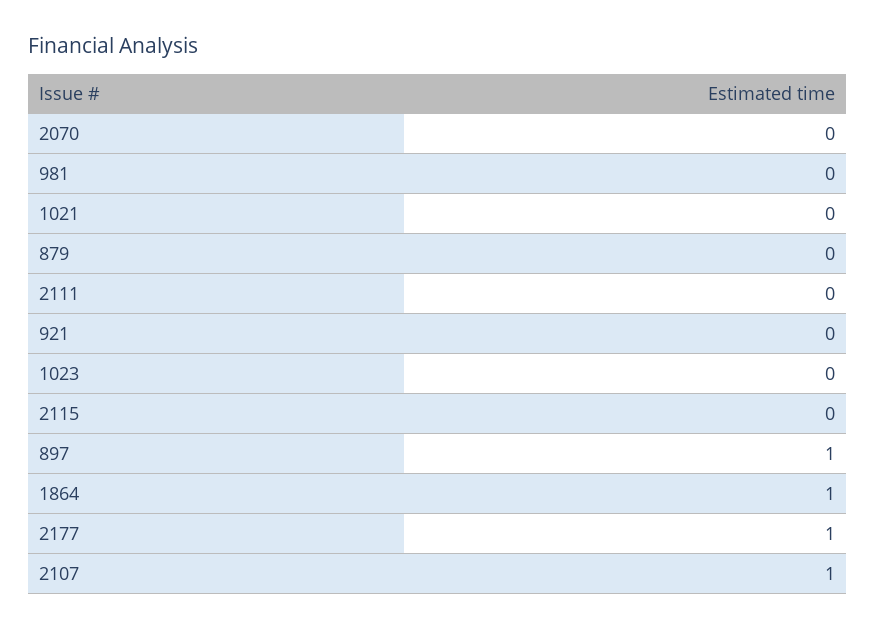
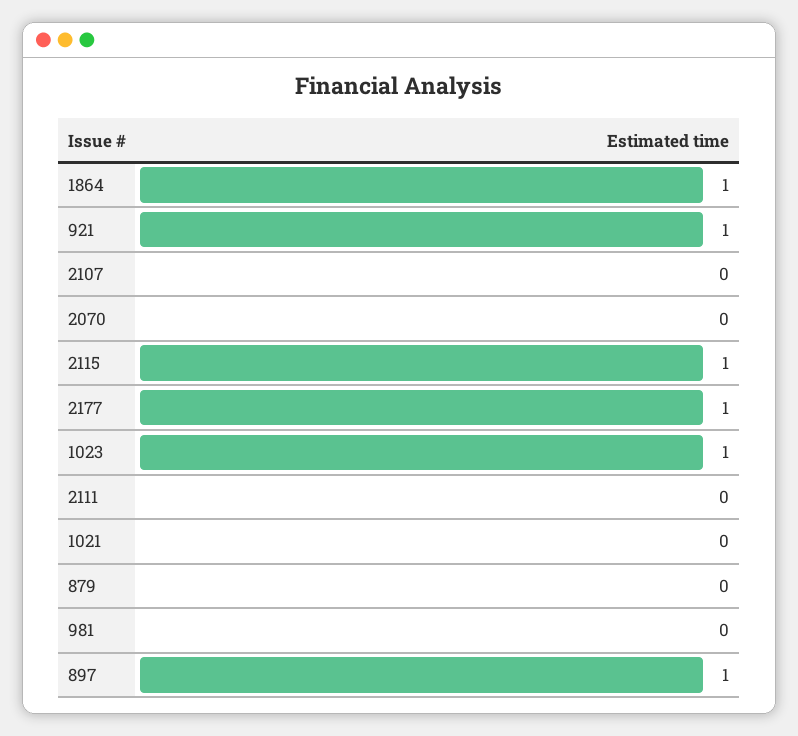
921: 0 -> 1
1023: 0 -> 1
2115: 0 -> 1
2107: 1 -> 0

